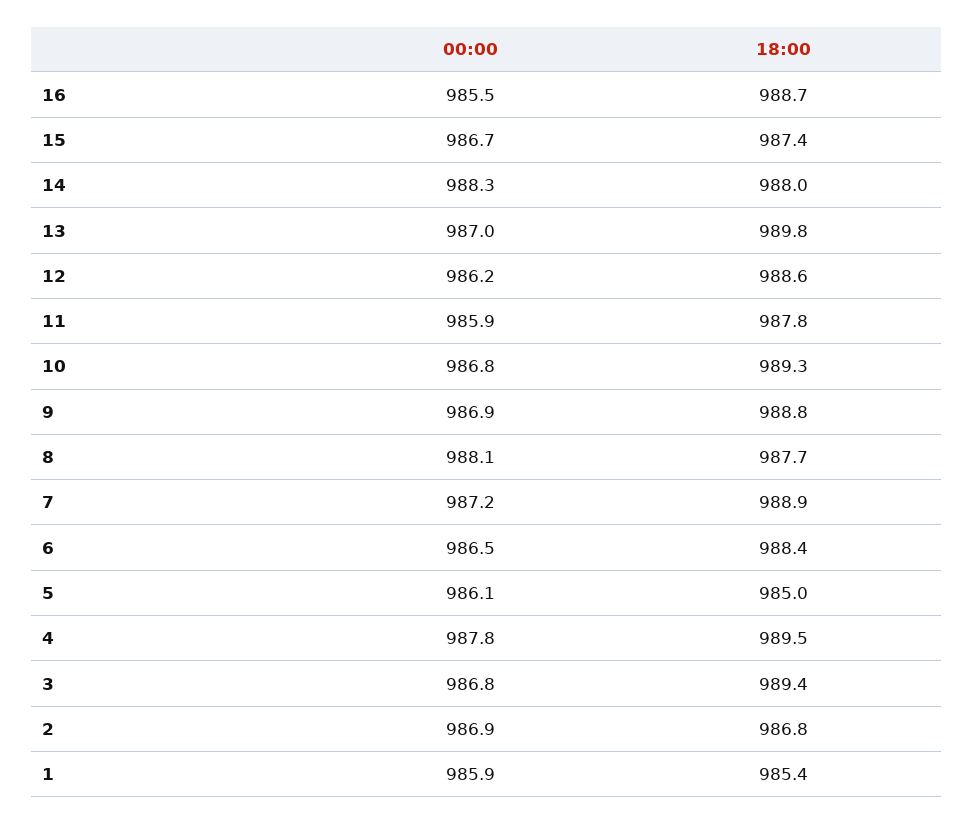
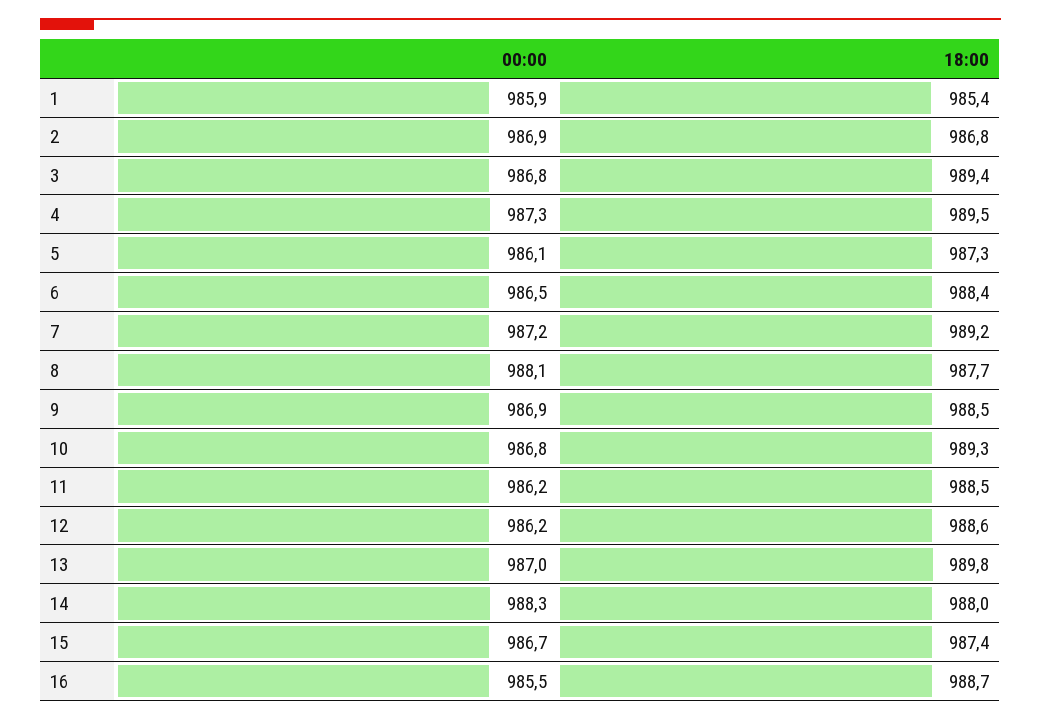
00:00, 11: 985.9 -> 986.2
18:00, 11: 987.8 -> 988.5
18:00, 9: 988.8 -> 988.5
18:00, 7: 988.9 -> 989.2
18:00, 5: 985 -> 987.3
00:00, 4: 987.8 -> 987.3

